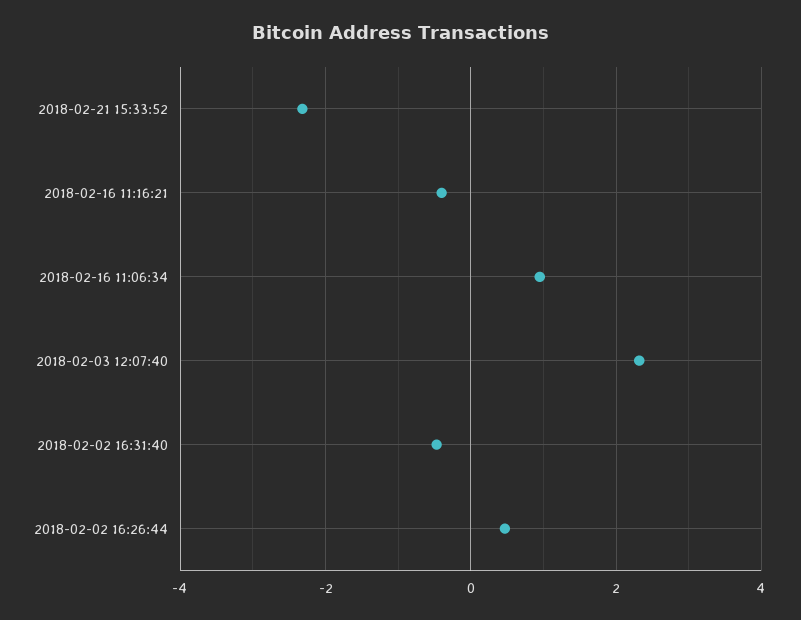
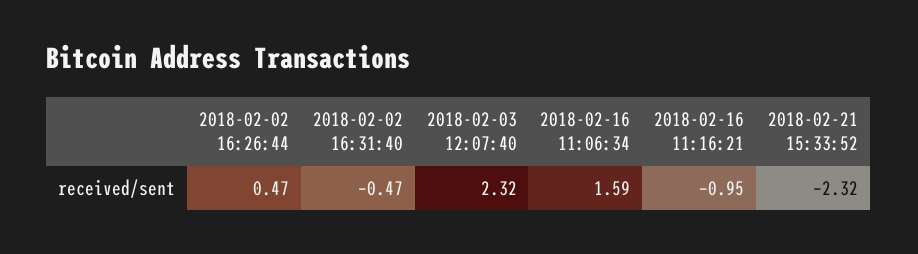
2018-02-16 11:16:21: -0.4 -> -0.95
2018-02-16 11:06:34: 1 -> 1.59

